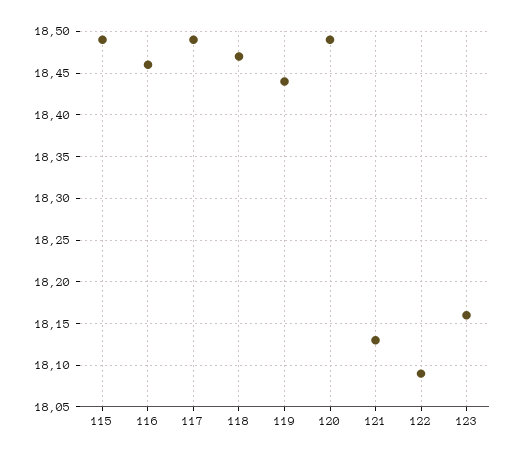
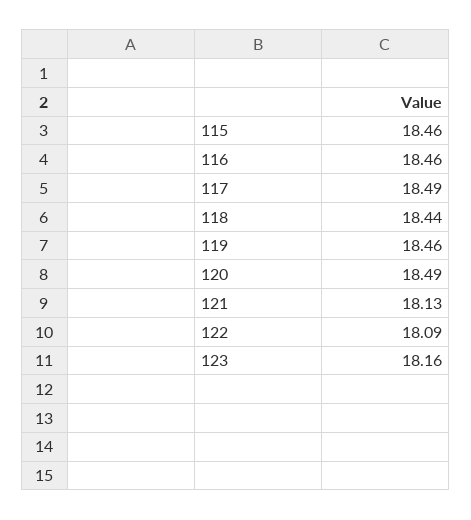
115: 18.49 -> 18.46
118: 18.47 -> 18.44
119: 18.44 -> 18.46

